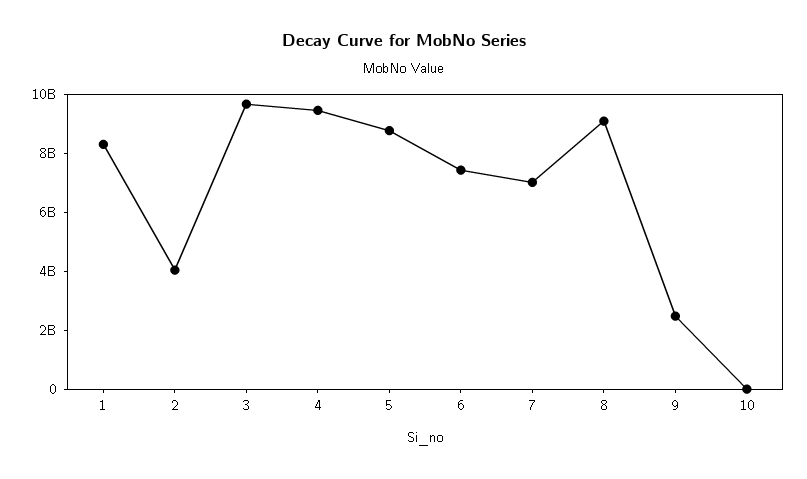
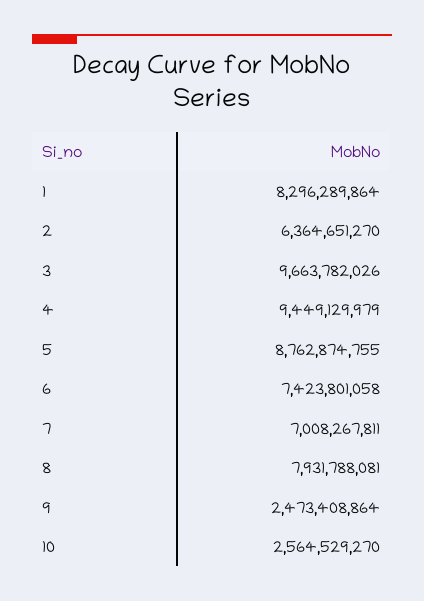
2: 4000000000 -> 6364651270
8: 9000000000 -> 7931788081
10: 0 -> 2564529270

